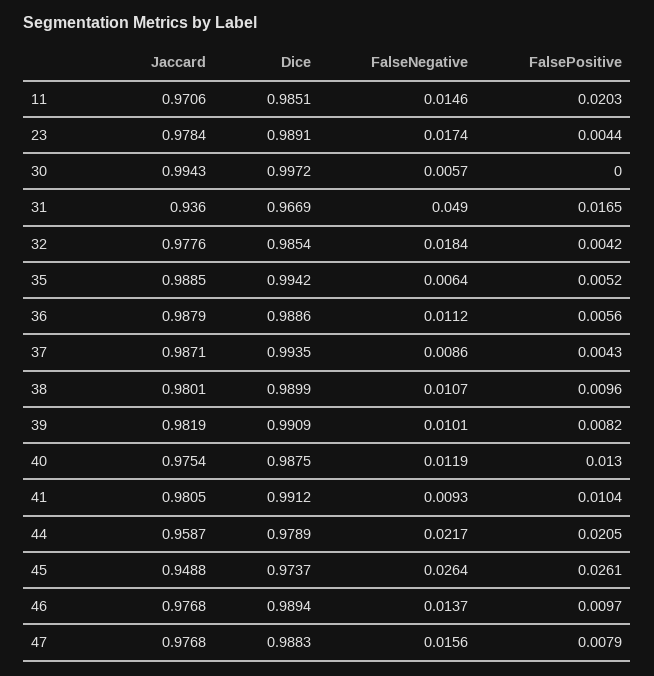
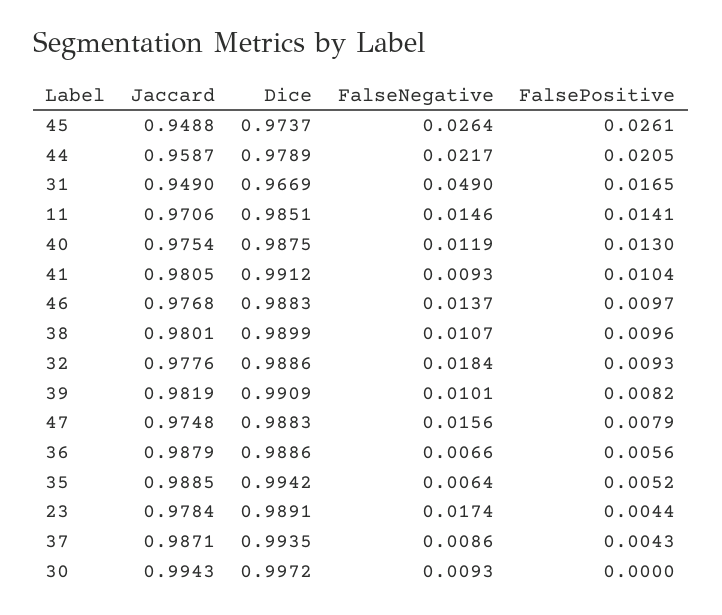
FalsePositive, 11: 0.0203 -> 0.0141
FalseNegative, 30: 0.0057 -> 0.0093
Jaccard, 31: 0.936 -> 0.949
Dice, 32: 0.9854 -> 0.9886
FalsePositive, 32: 0.0042 -> 0.0093
FalseNegative, 36: 0.0112 -> 0.0066
Dice, 46: 0.9894 -> 0.9883
Jaccard, 47: 0.9768 -> 0.9748

